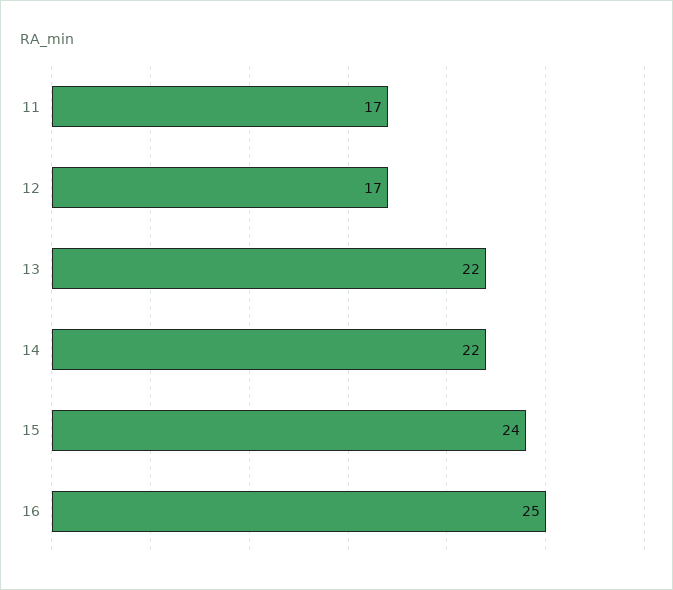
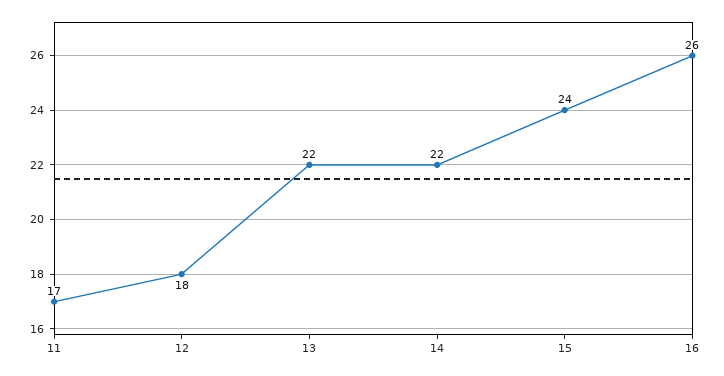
12: 17 -> 18
16: 25 -> 26

